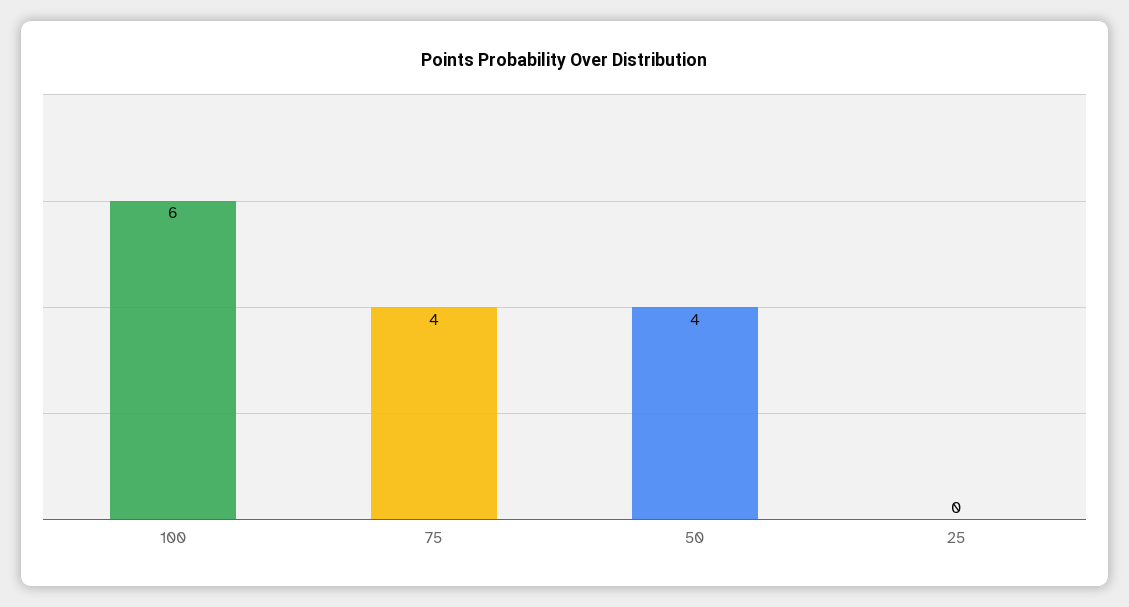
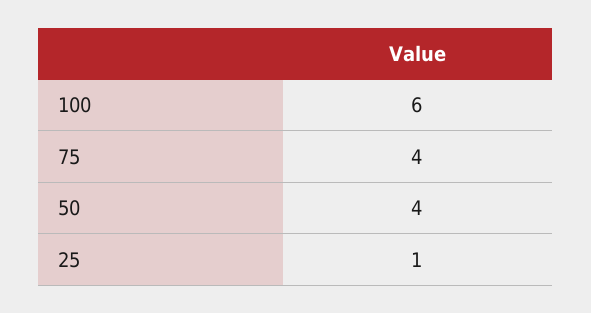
25: 0 -> 1

